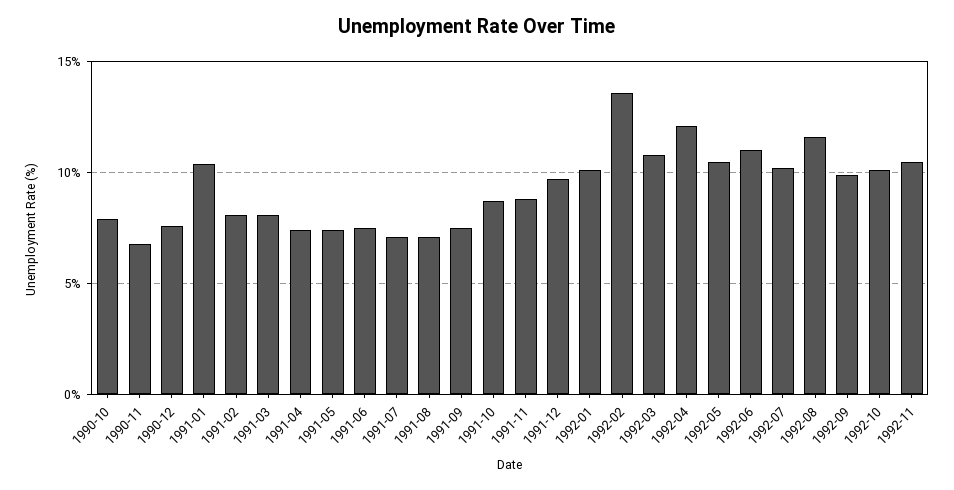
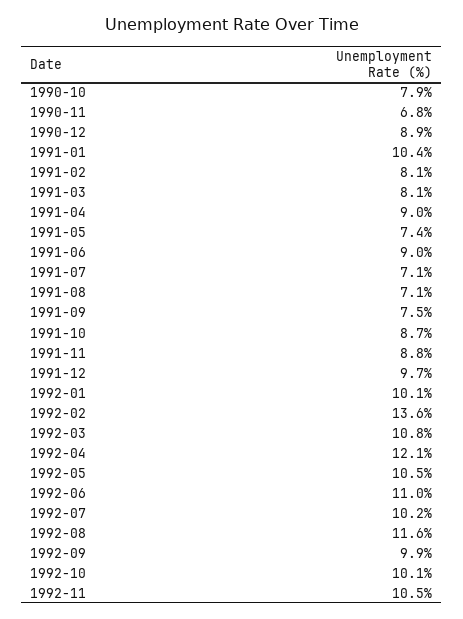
1990-12: 7.5 -> 8.9
1991-04: 7.5 -> 9
1991-06: 7.5 -> 9

